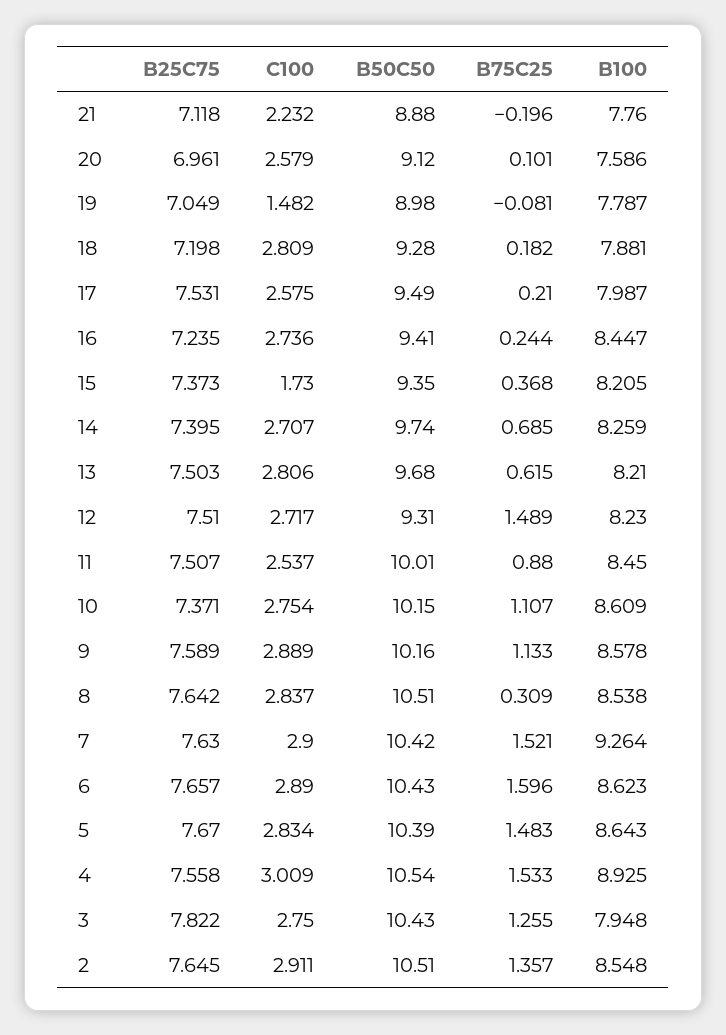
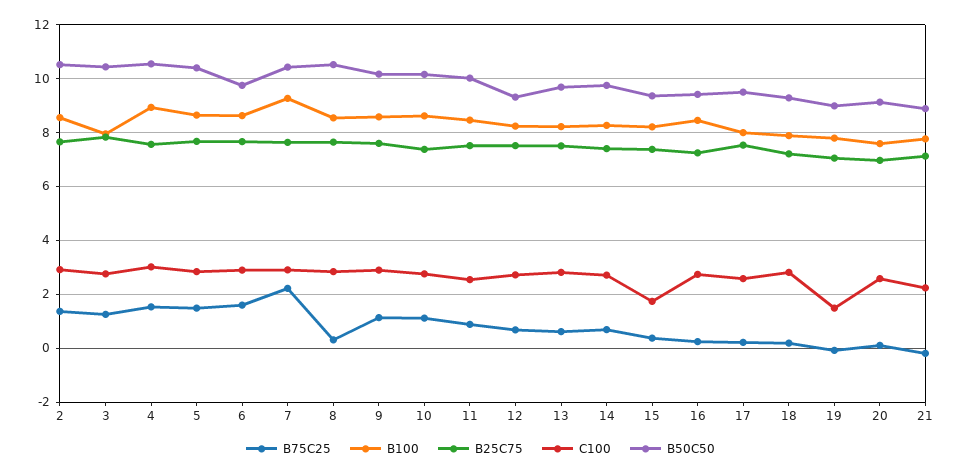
B75C25, 12: 1.489 -> 0.75
B75C25, 7: 1.521 -> 2.25
B50C50, 6: 10.43 -> 9.75

